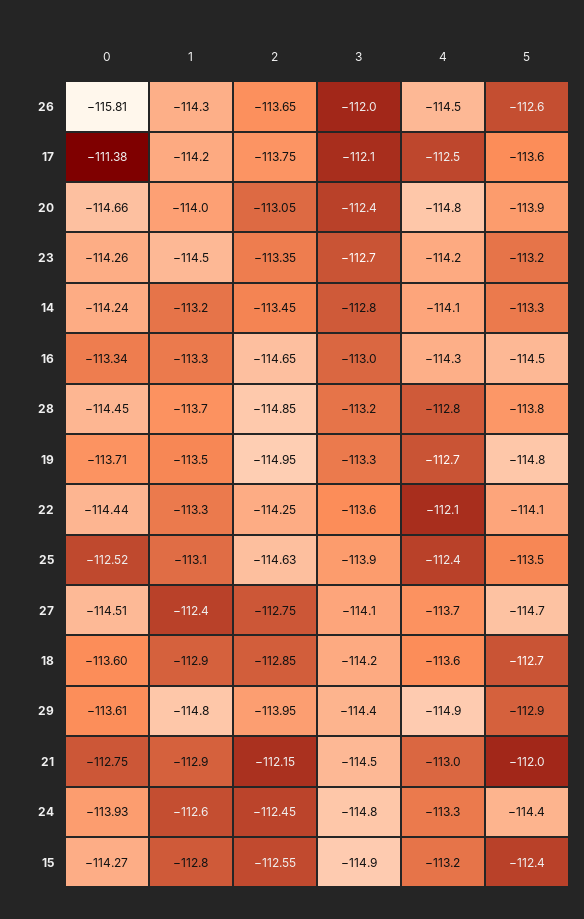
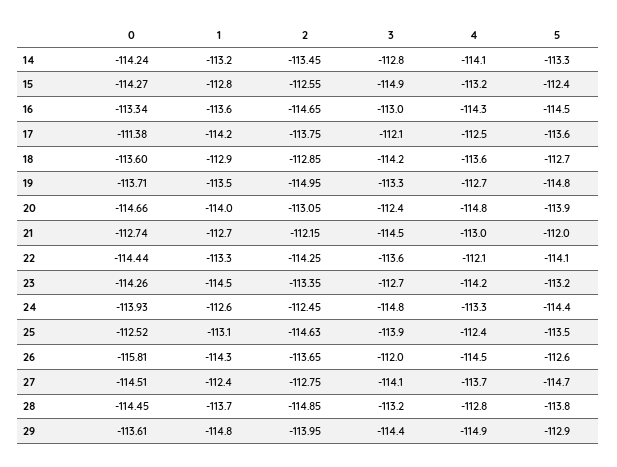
1, 16: -113.3 -> -113.6
0, 21: -112.75 -> -112.74
1, 21: -112.9 -> -112.7

